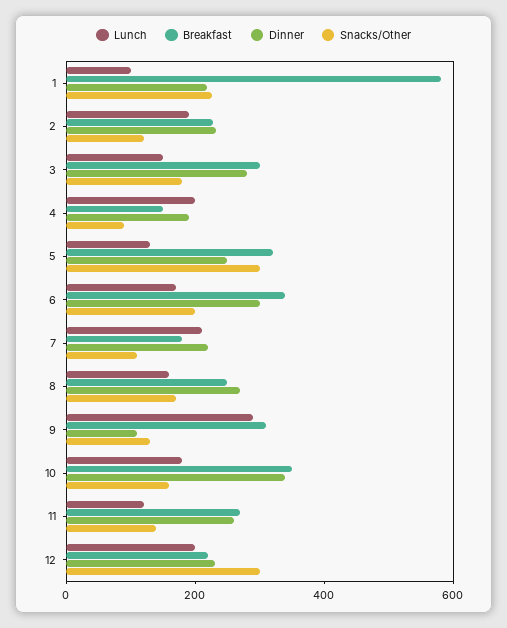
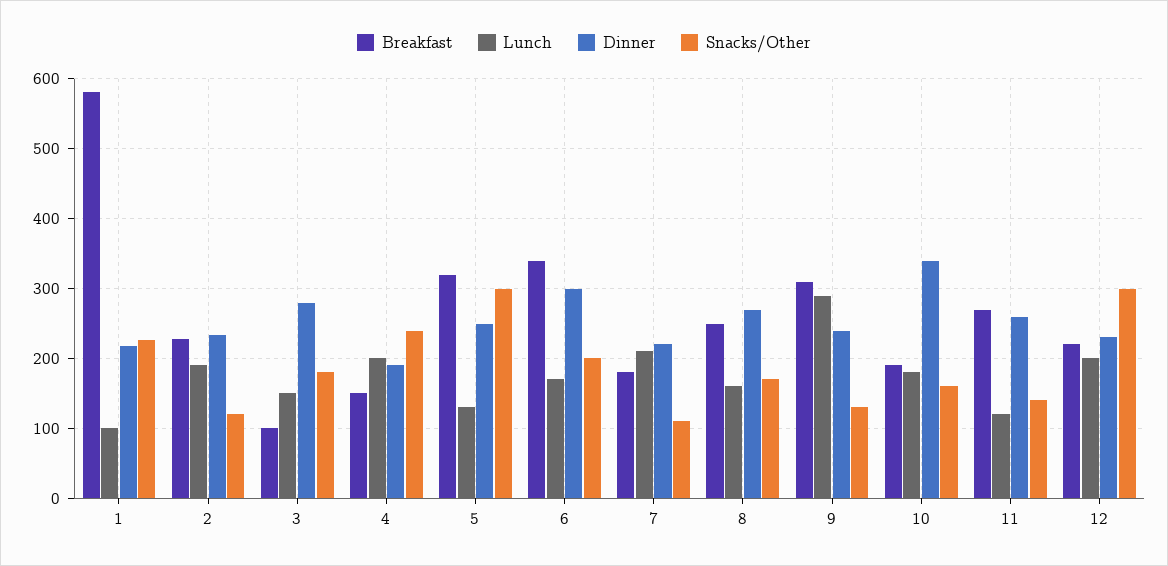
Breakfast, 3: 300 -> 100
Snacks/Other, 4: 100 -> 240
Dinner, 9: 100 -> 240
Breakfast, 10: 350 -> 190

